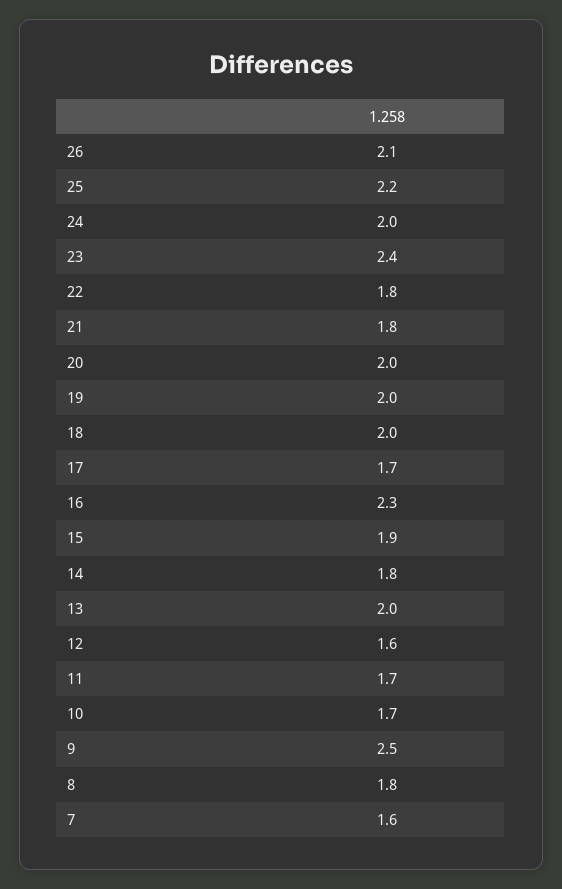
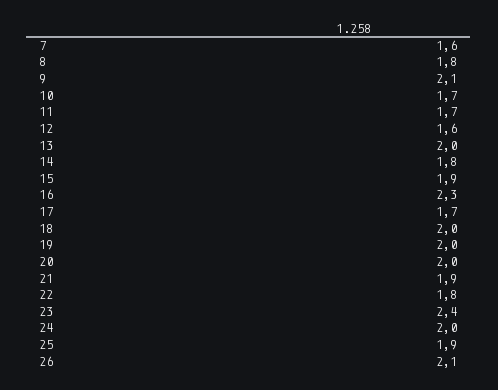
25: 2.2 -> 1.9
21: 1.8 -> 1.9
9: 2.5 -> 2.1

